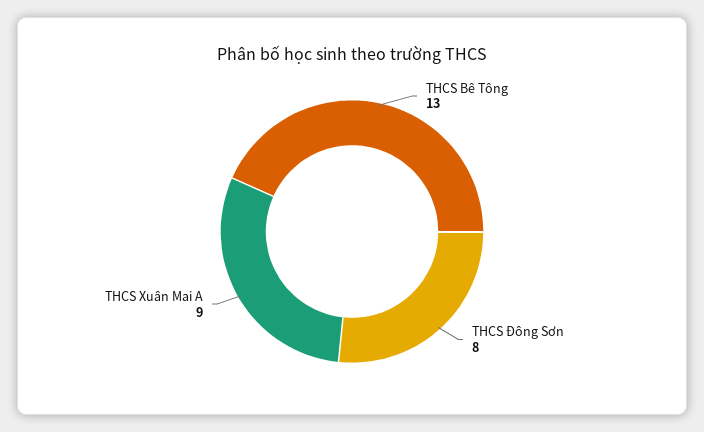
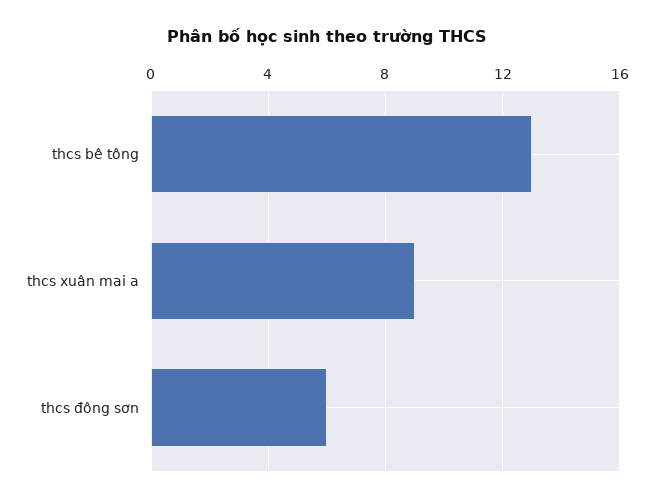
THCS Đông Sơn: 8 -> 6

